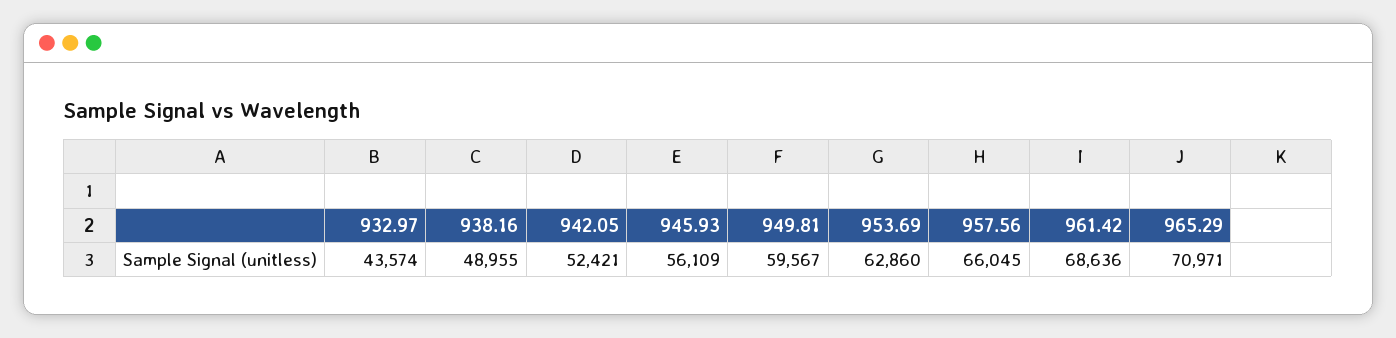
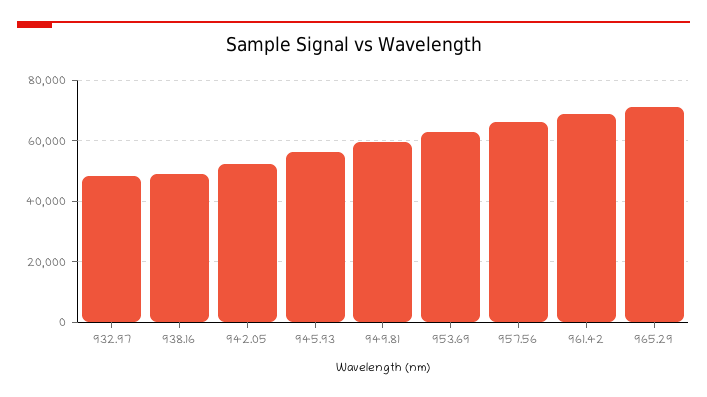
932.97: 43574 -> 48000

